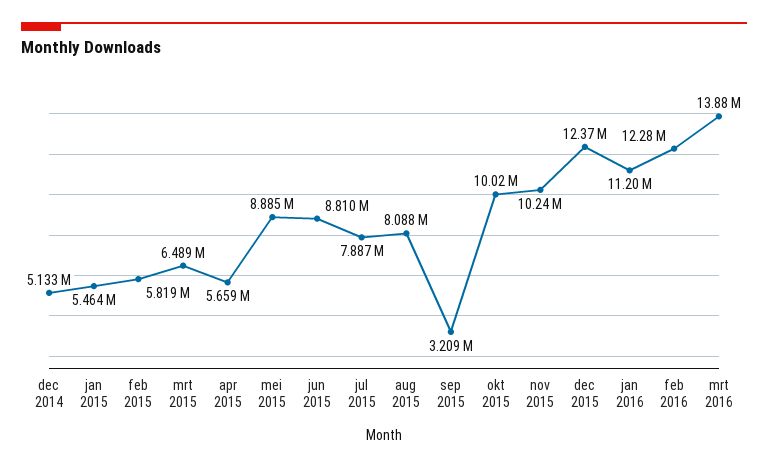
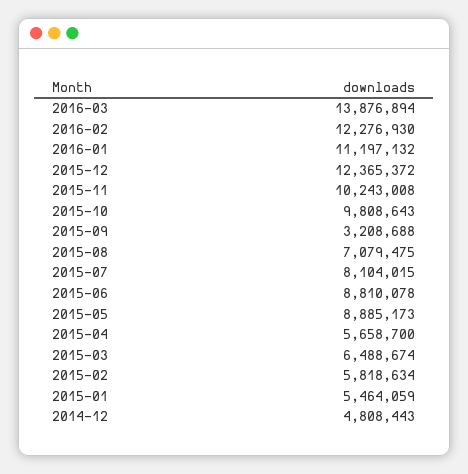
dec 2014: 5133000 -> 4808443
jul 2015: 7887000 -> 8104015
aug 2015: 8088000 -> 7079475
okt 2015: 10020000 -> 9808643

